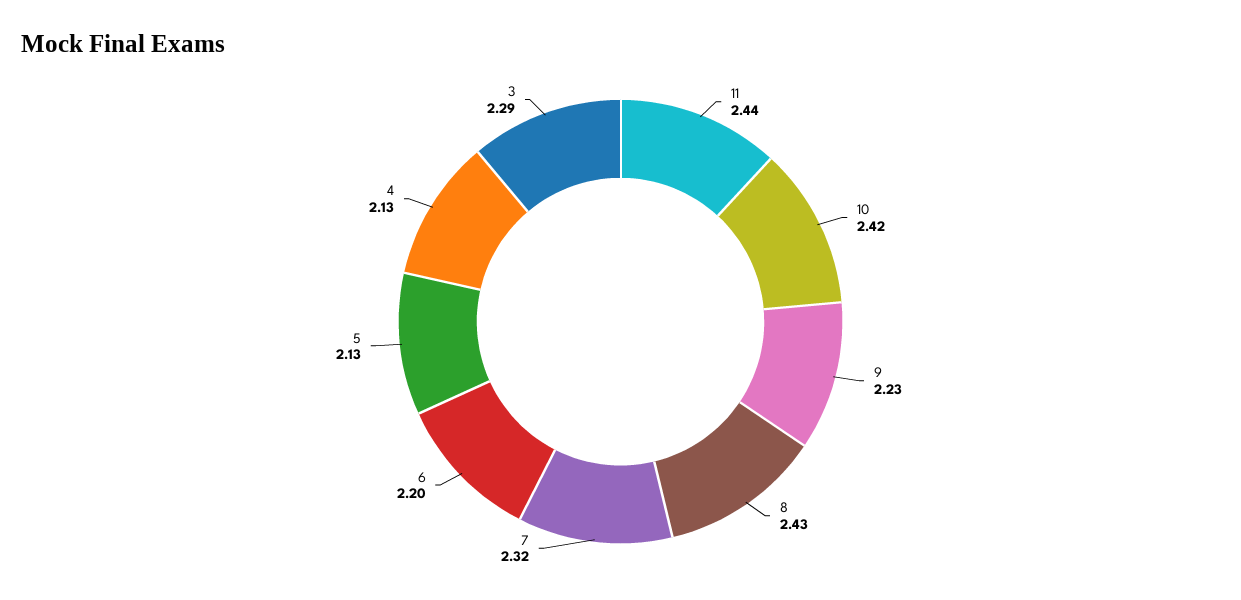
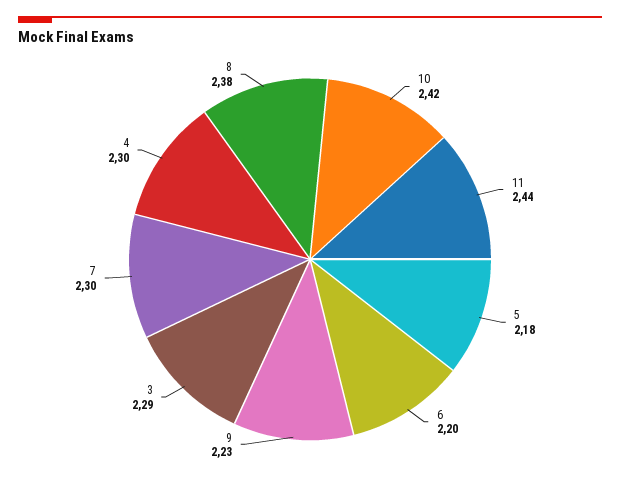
8: 2.43 -> 2.38
7: 2.32 -> 2.3
5: 2.13 -> 2.18
4: 2.13 -> 2.3

